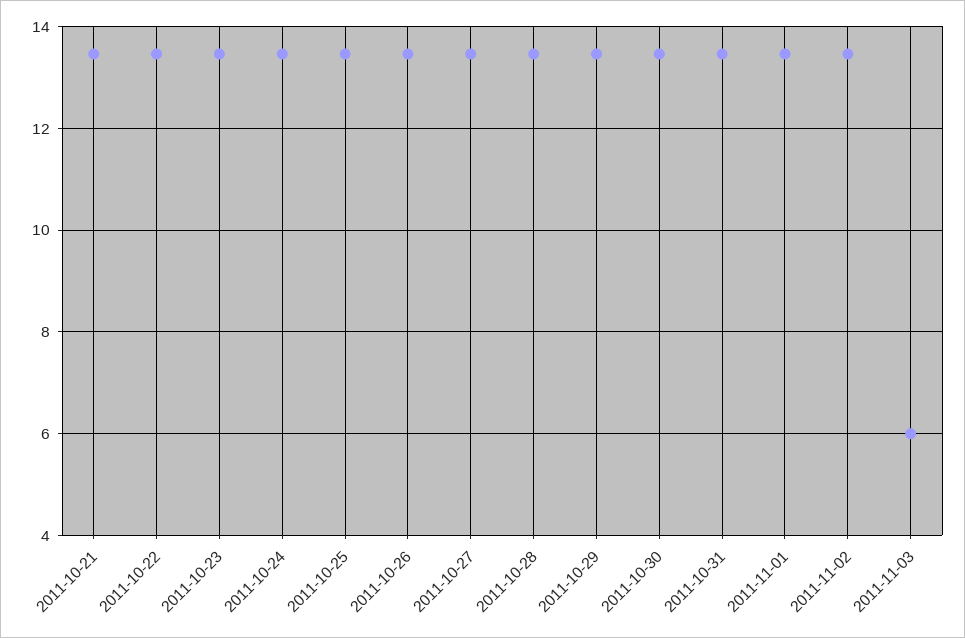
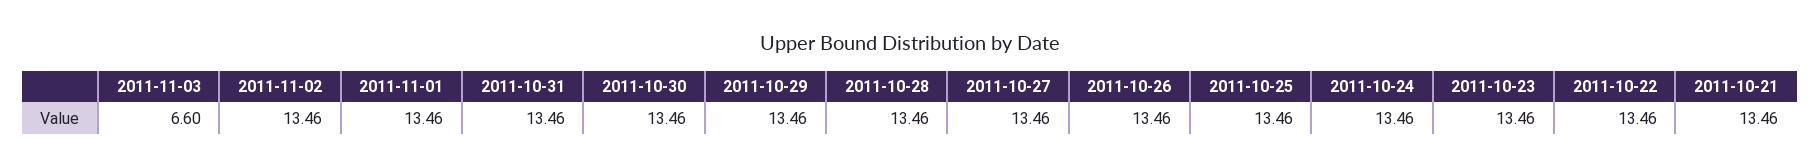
2011-11-03: 6 -> 6.6

